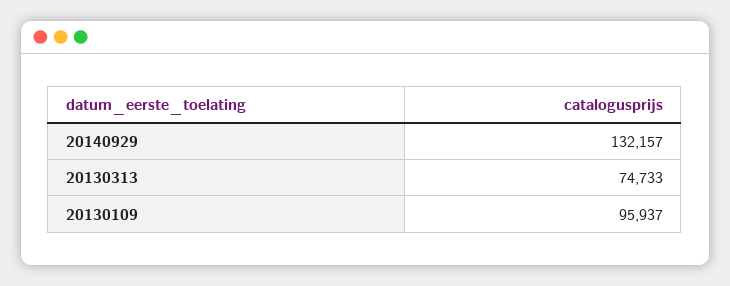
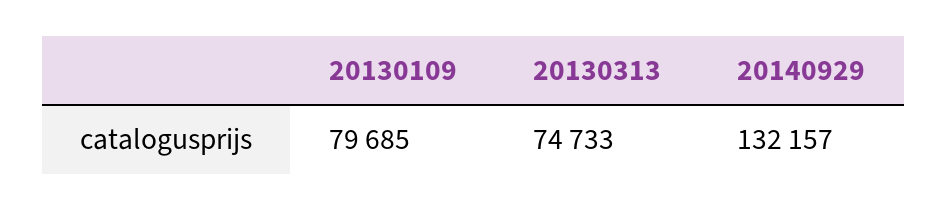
20130109: 95937 -> 79685

